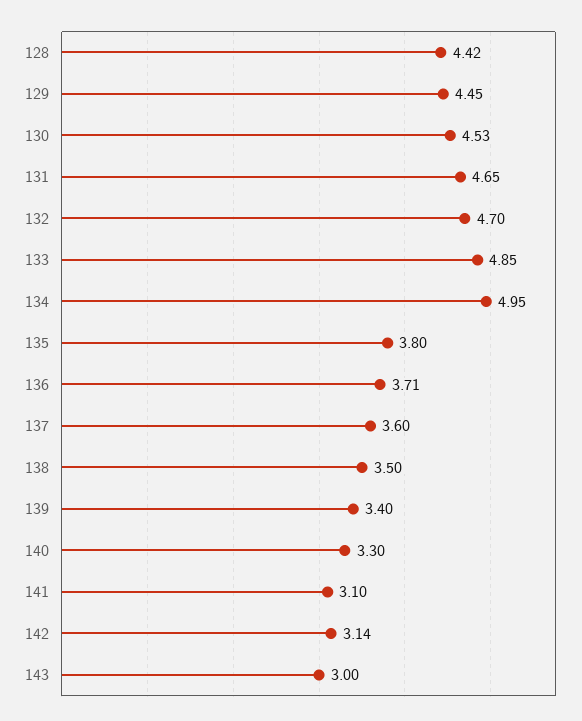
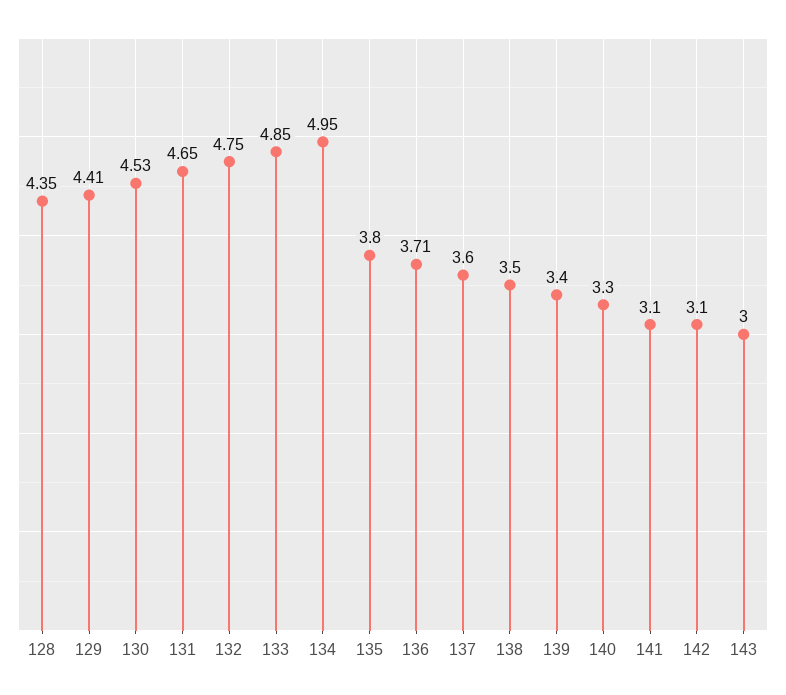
128: 4.42 -> 4.35
129: 4.45 -> 4.41
132: 4.7 -> 4.75
142: 3.14 -> 3.1

